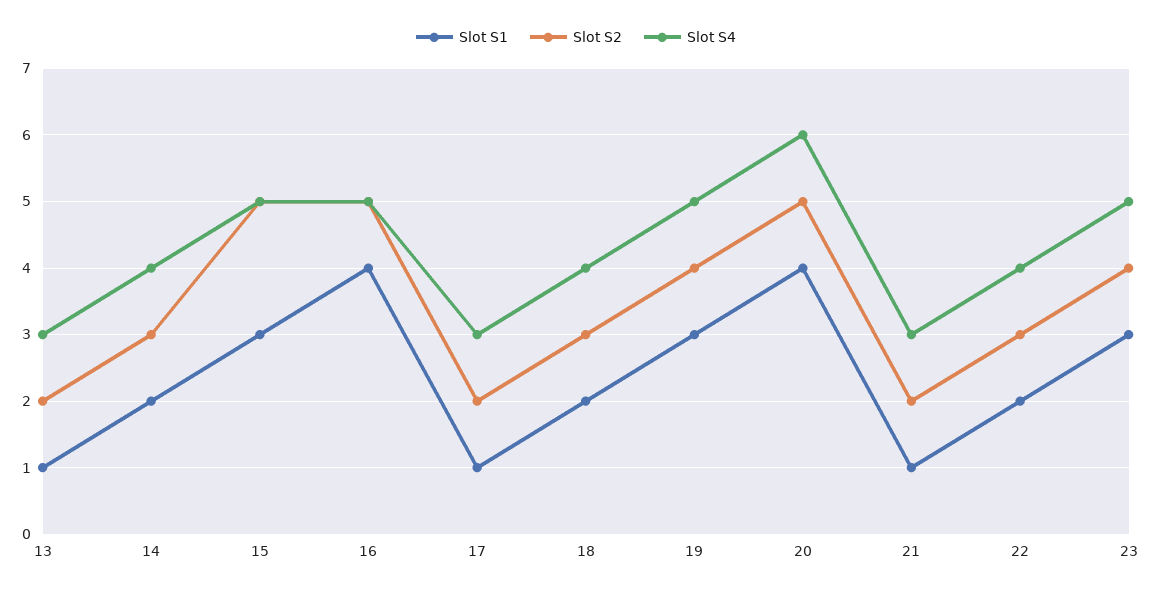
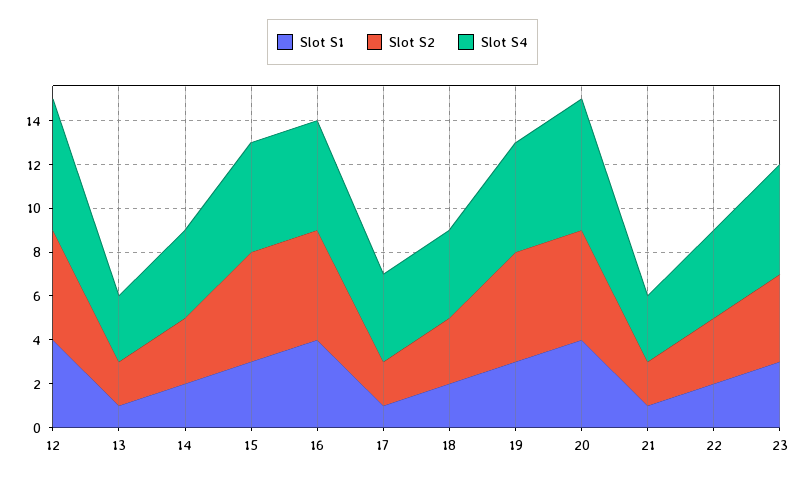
Slot S4, 17: 3 -> 4
Slot S2, 19: 4 -> 5
Slot S1, 12: none -> 4
Slot S2, 12: none -> 5
Slot S4, 12: none -> 6

